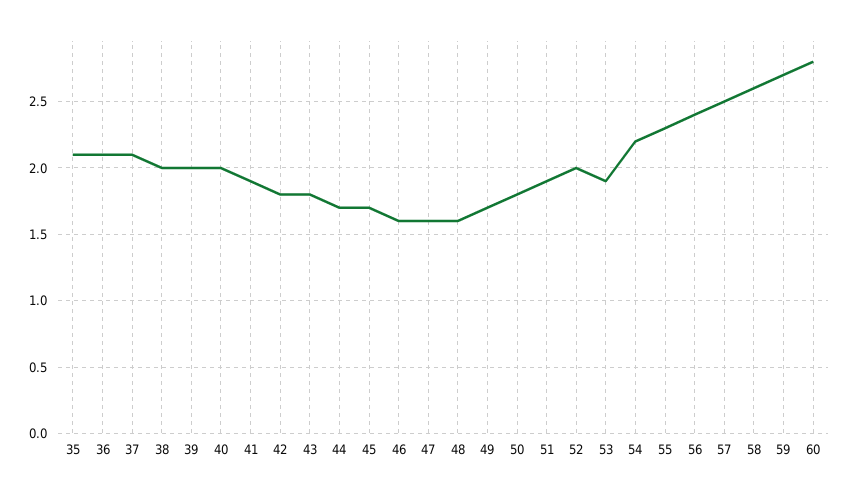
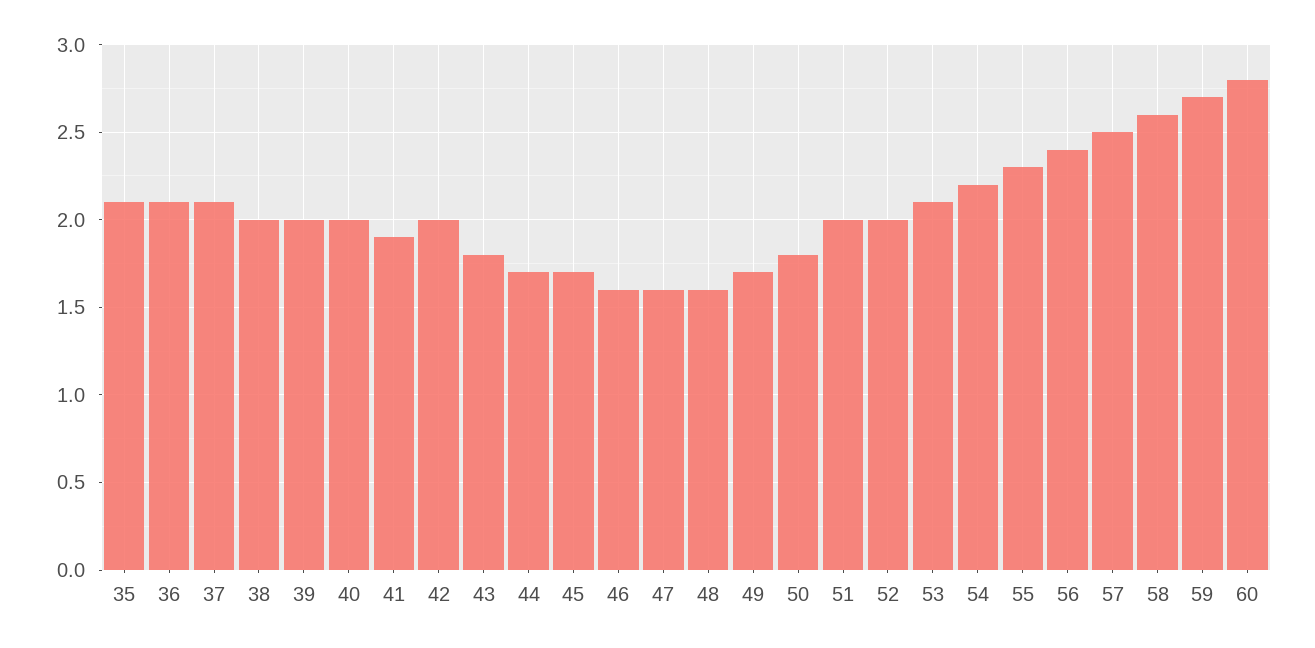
42: 1.8 -> 2
51: 1.9 -> 2
53: 1.9 -> 2.1

